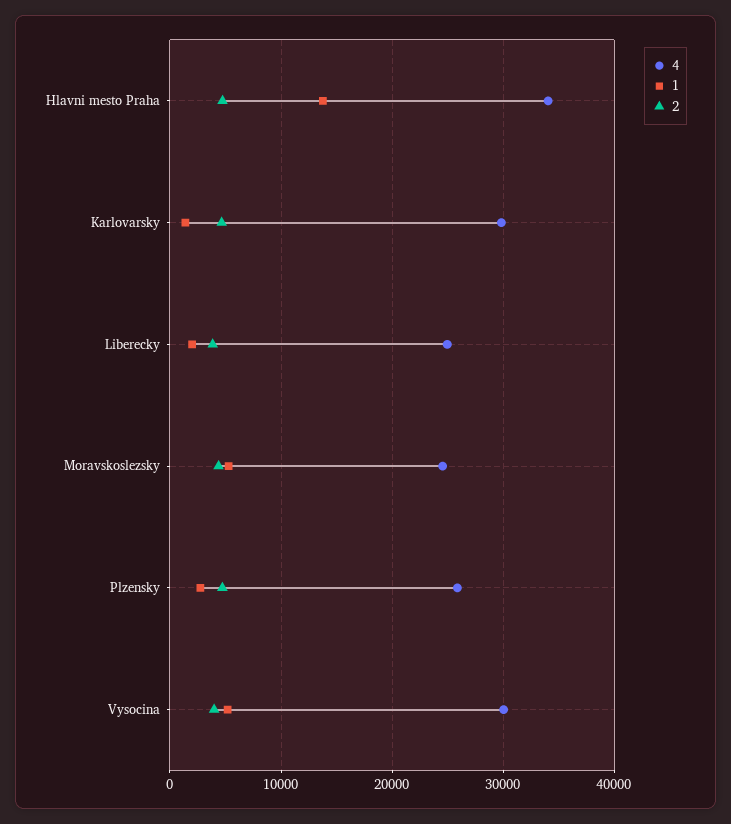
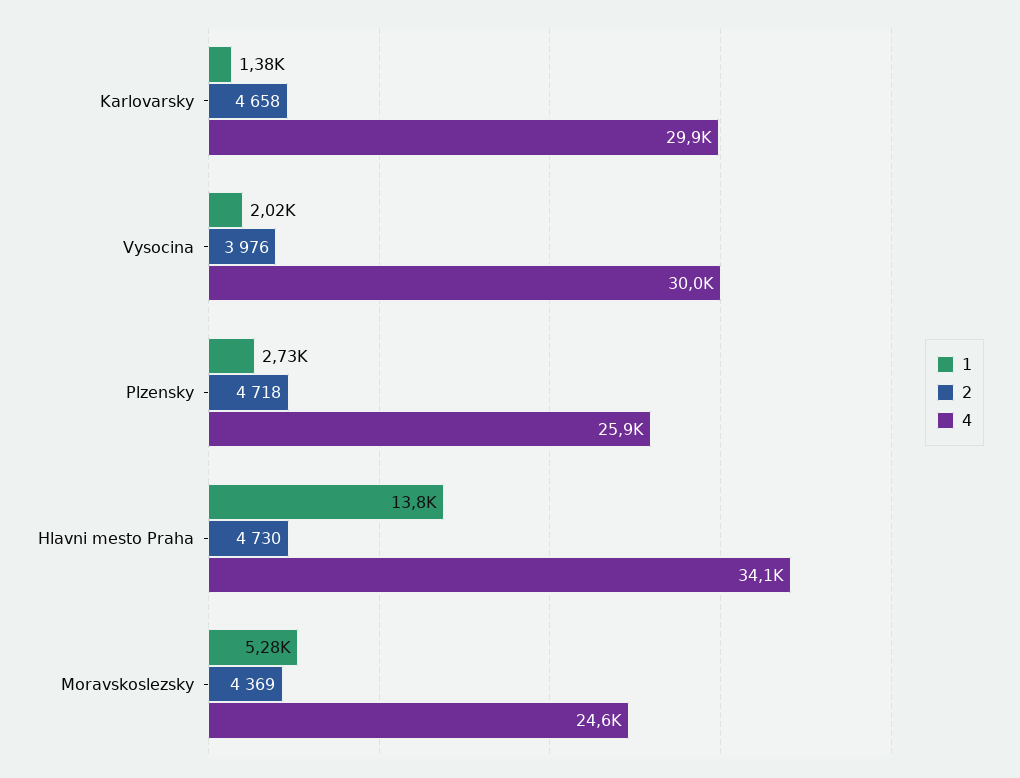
4, Liberecky: 25000 -> none
1, Liberecky: 2000 -> none
2, Liberecky: 4000 -> none
1, Vysocina: 5000 -> 2020

